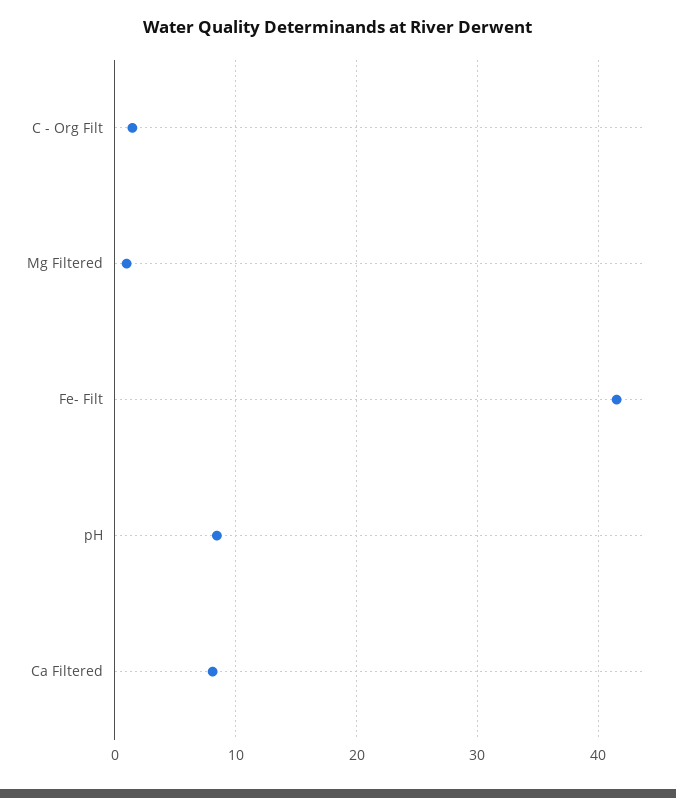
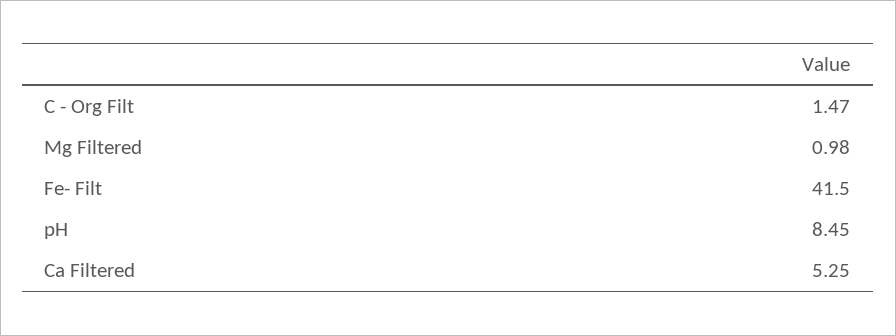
Ca Filtered: 8 -> 5.25

